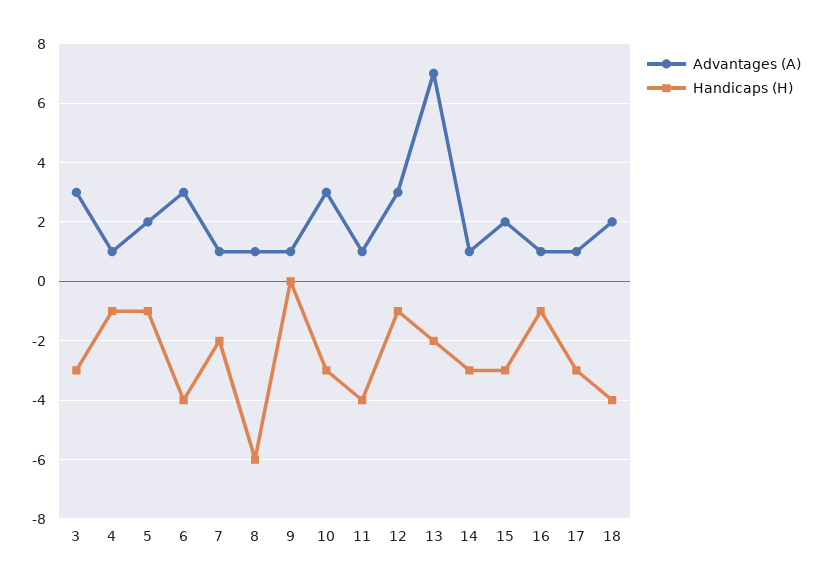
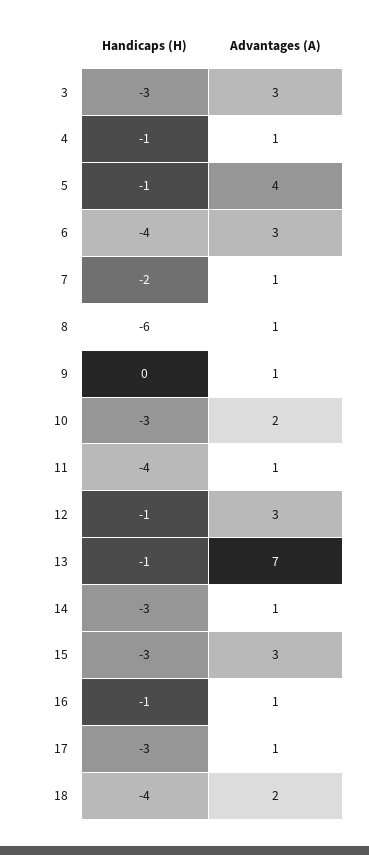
Advantages (A), 5: 2 -> 4
Advantages (A), 10: 3 -> 2
Handicaps (H), 13: -2 -> -1
Advantages (A), 15: 2 -> 3

